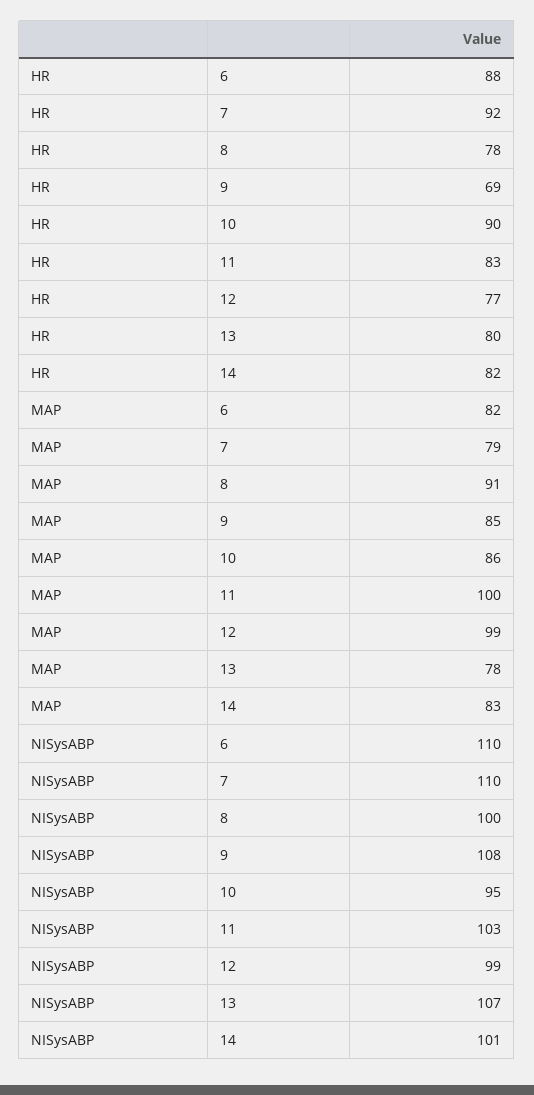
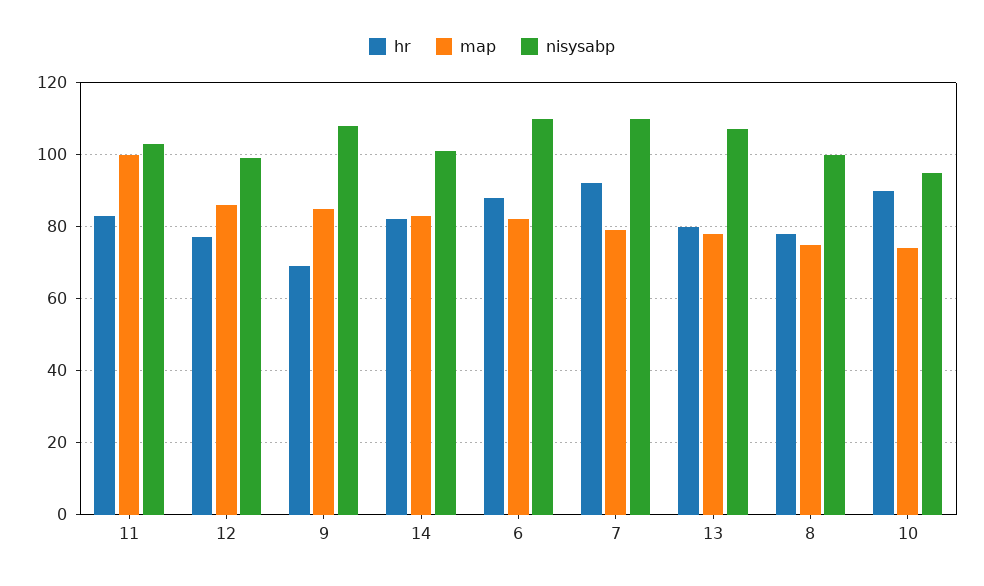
MAP, 8: 91 -> 75
MAP, 10: 86 -> 75
MAP, 12: 99 -> 85

